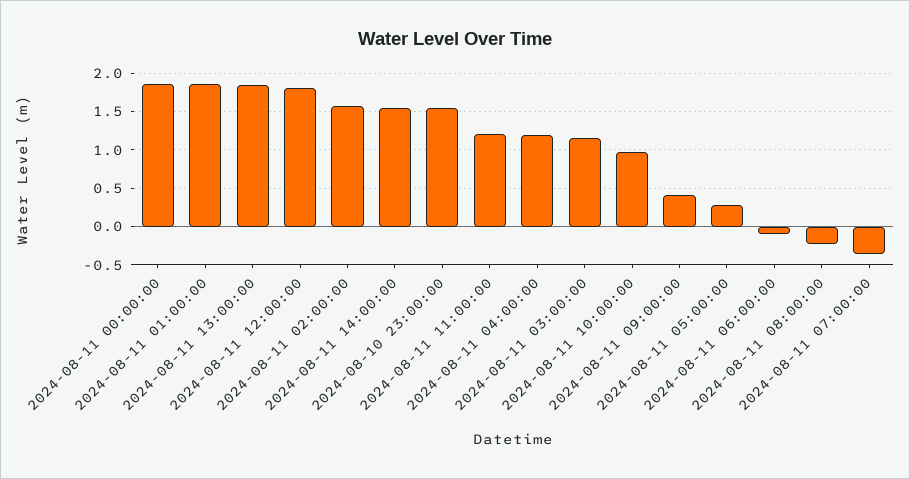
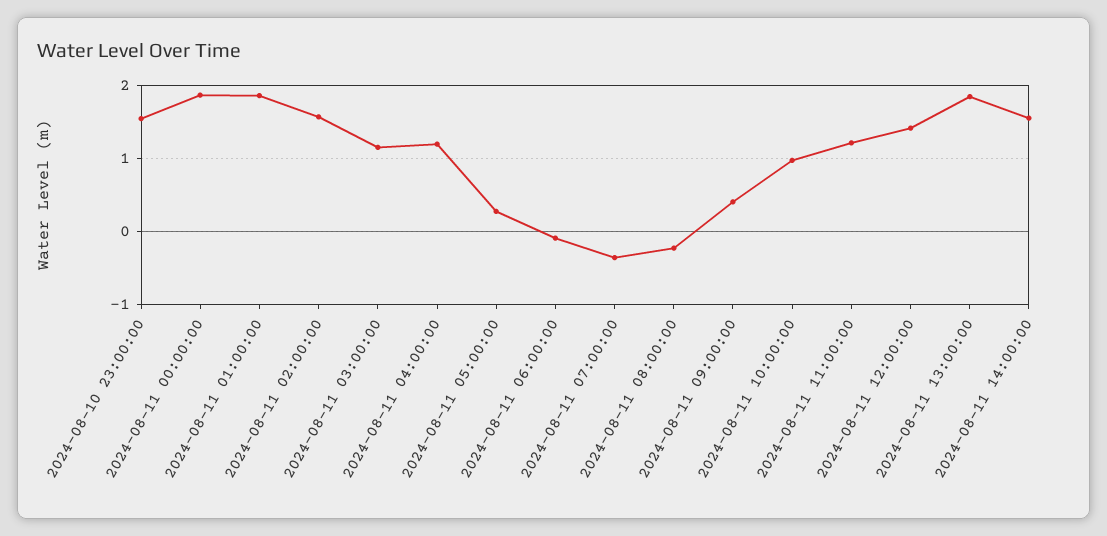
2024-08-11 12:00:00: 1.8 -> 1.4

